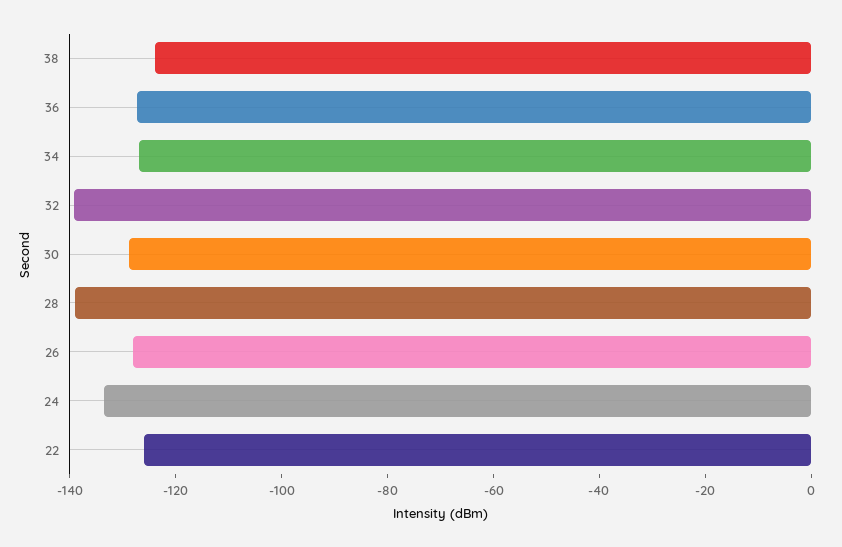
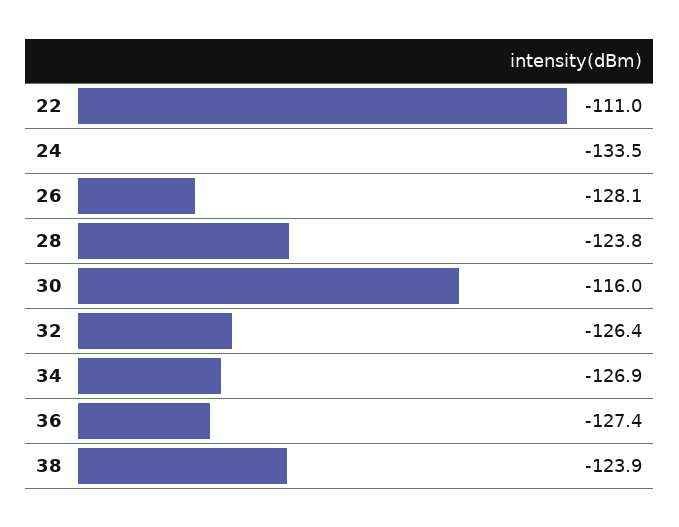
32: -140 -> -126.4
30: -130 -> -116
28: -140 -> -123.8
22: -125 -> -111

